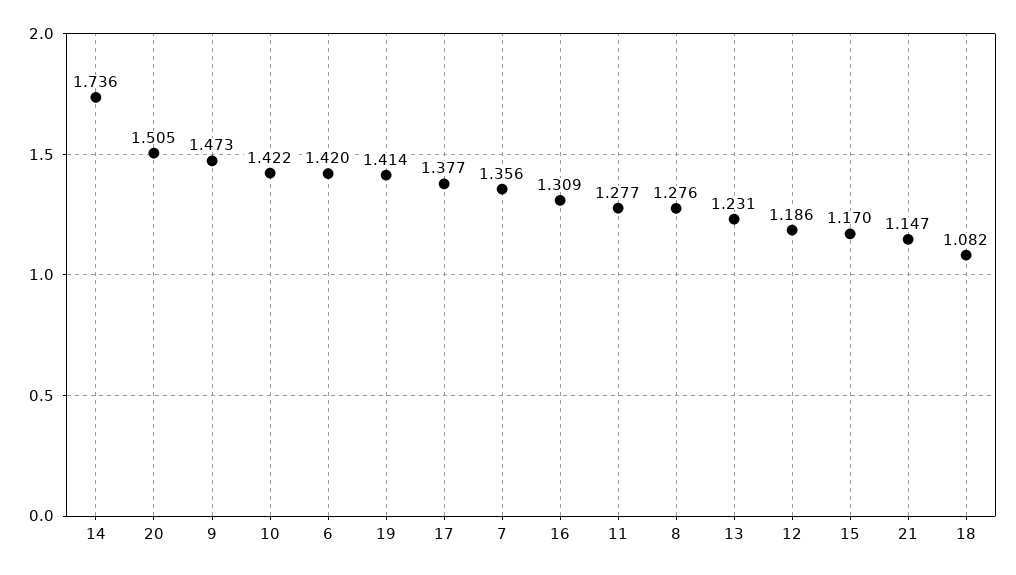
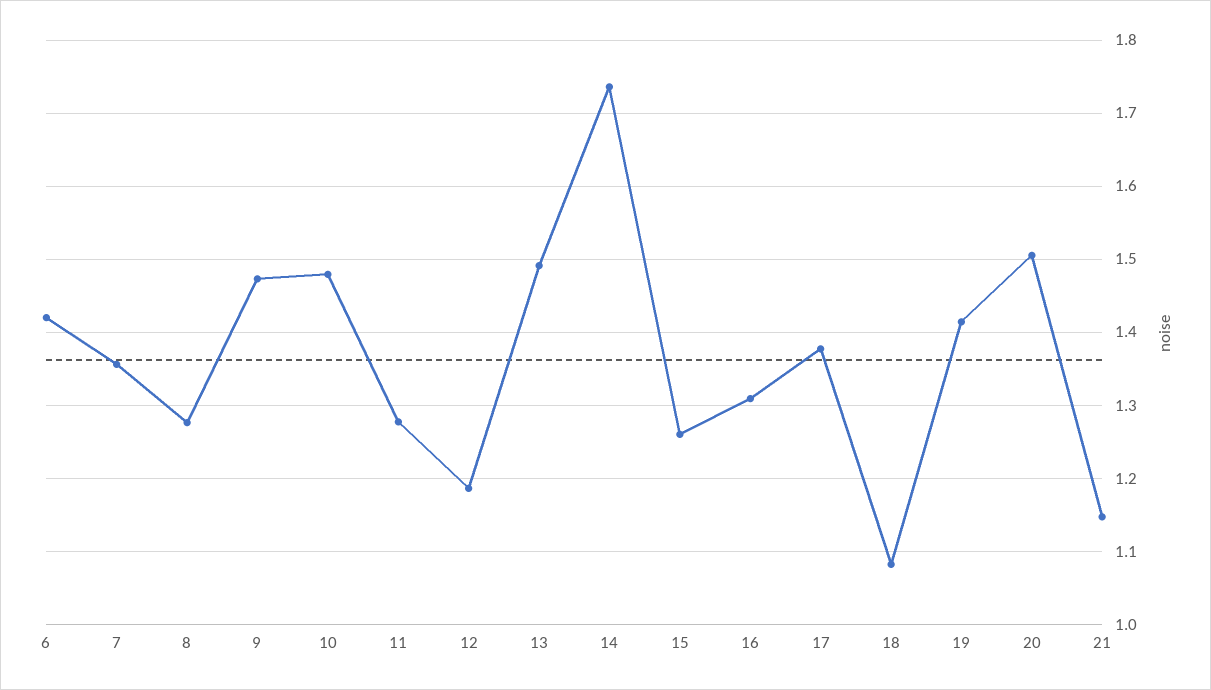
10: 1.422 -> 1.48
13: 1.231 -> 1.49
15: 1.17 -> 1.26

